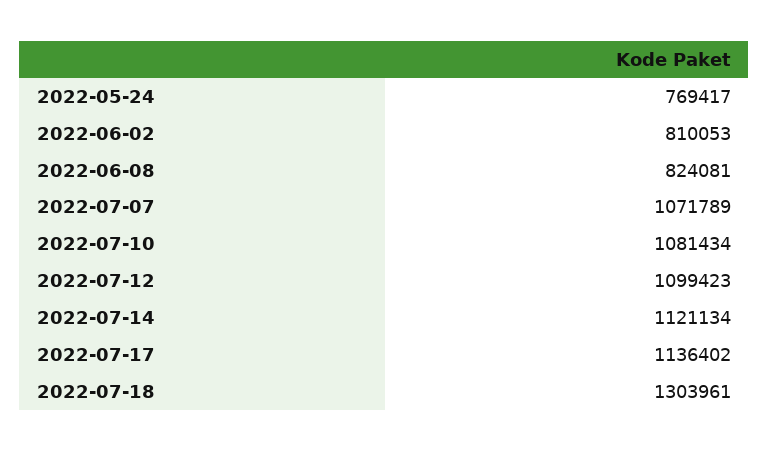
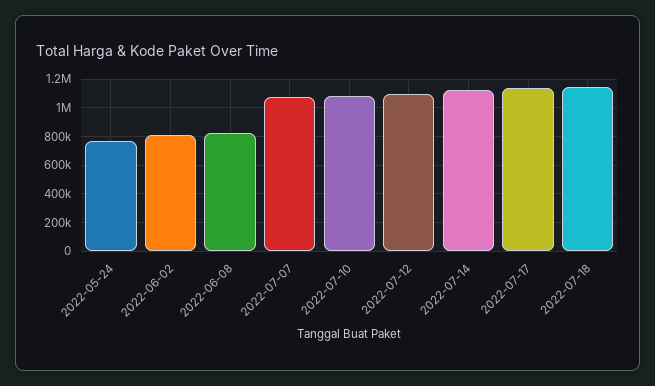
2022-07-18: 1303961 -> 1150000

